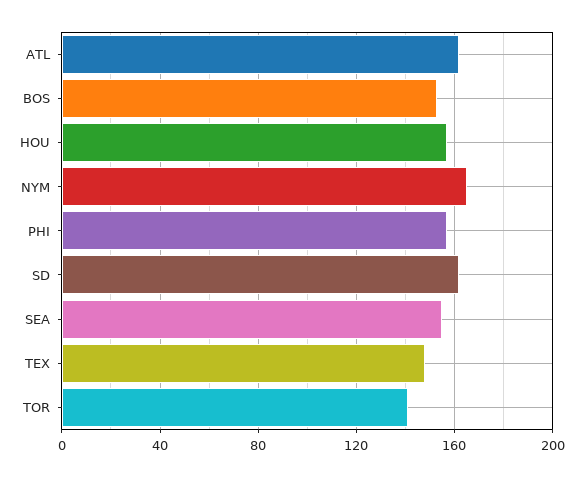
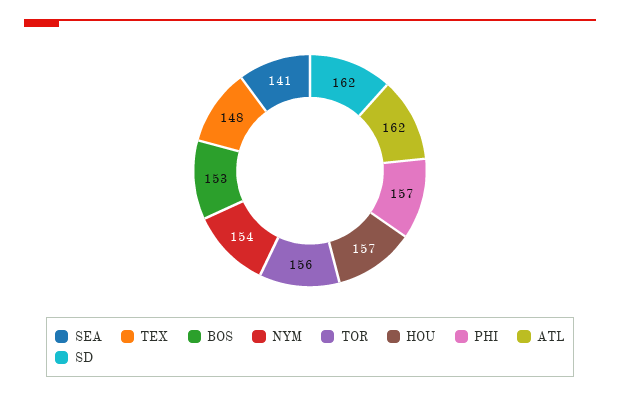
NYM: 165 -> 154
SEA: 155 -> 141
TOR: 140 -> 156

